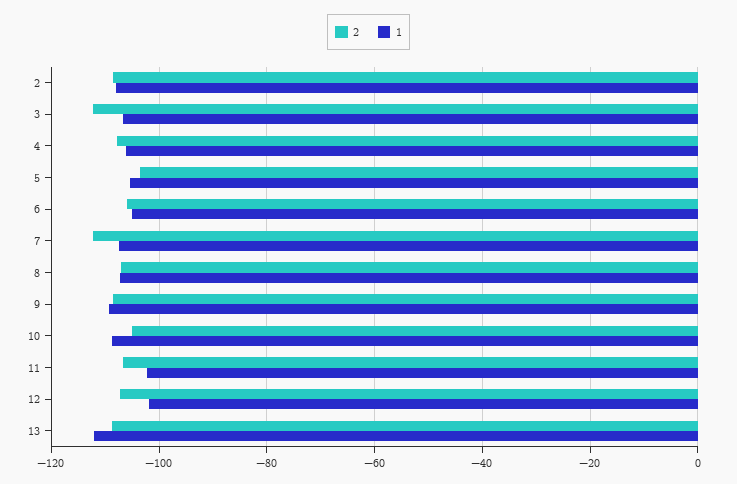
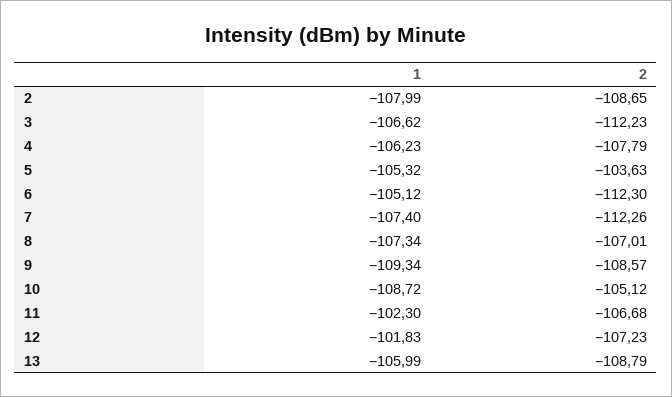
2, 6: -106 -> -112.3
1, 13: -112 -> -105.99

